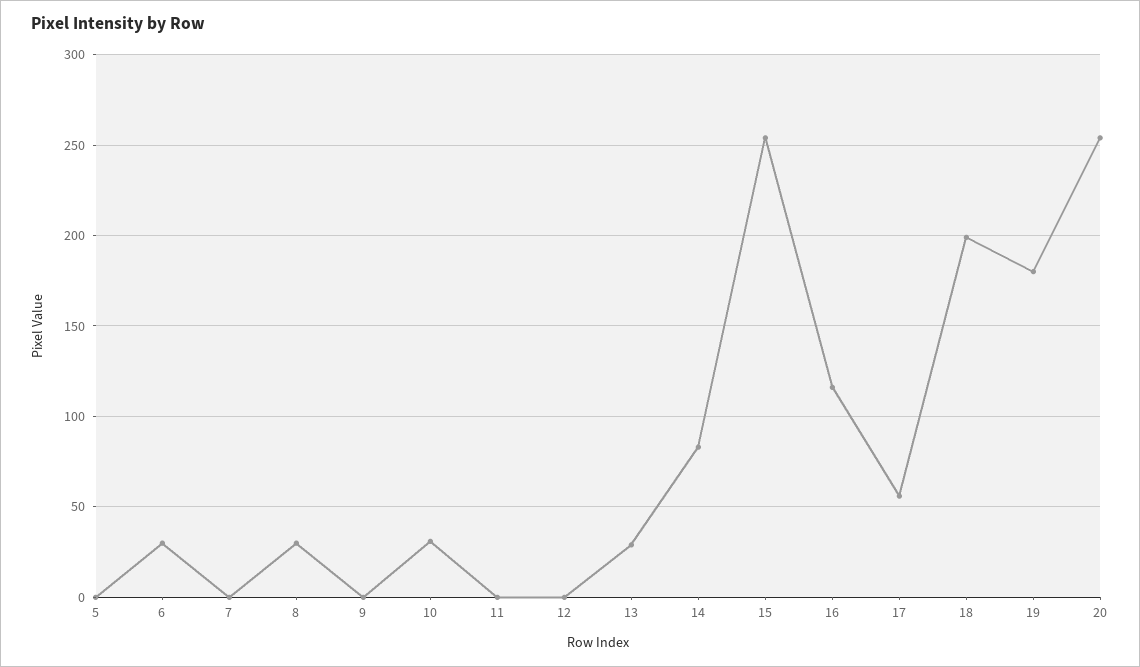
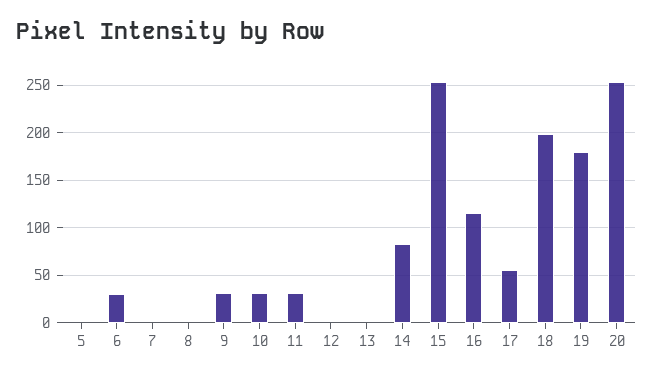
8: 30 -> 0
9: 0 -> 30
11: 0 -> 30
13: 30 -> 0

